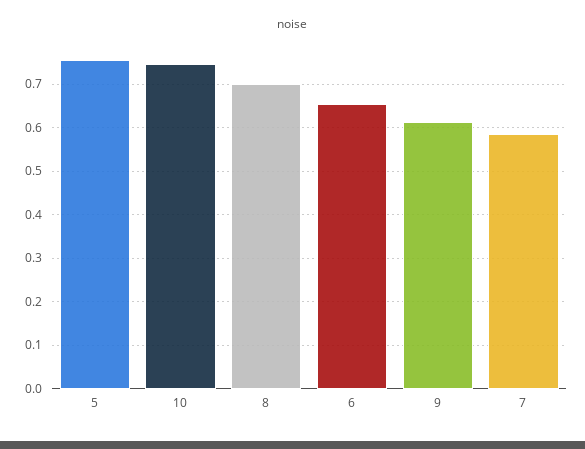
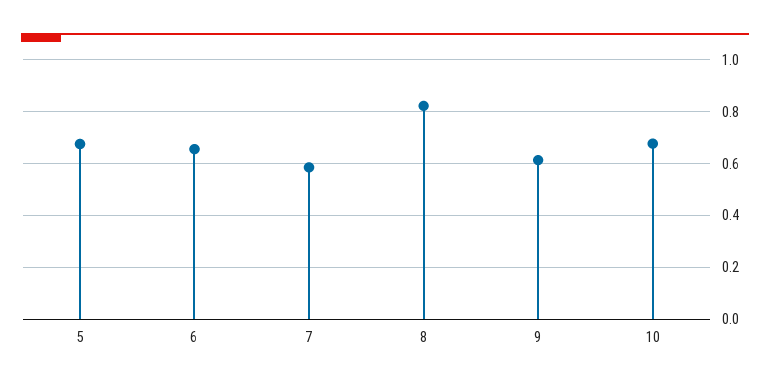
5: 0.76 -> 0.675
10: 0.74 -> 0.675
8: 0.7 -> 0.825

